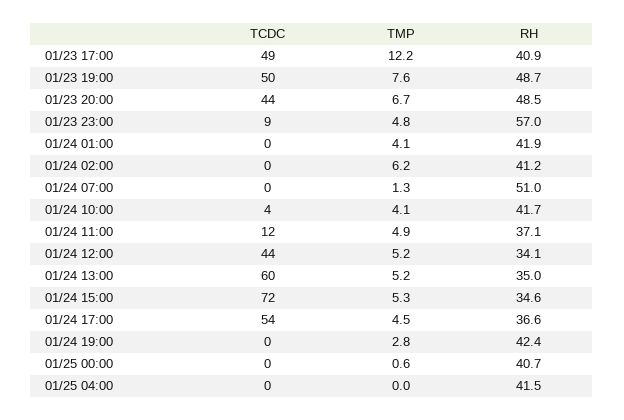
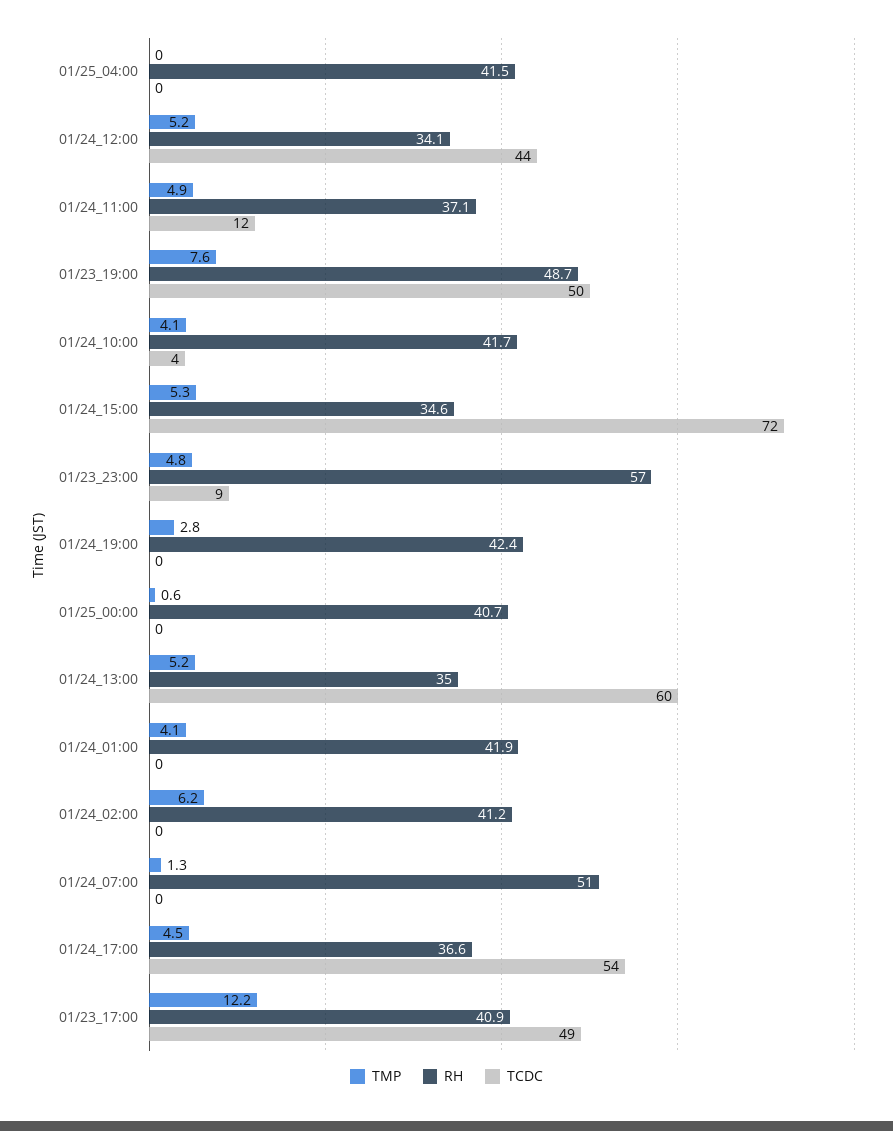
TCDC, 01/23 20:00: 44 -> none
TMP, 01/23 20:00: 6.7 -> none
RH, 01/23 20:00: 48.5 -> none

